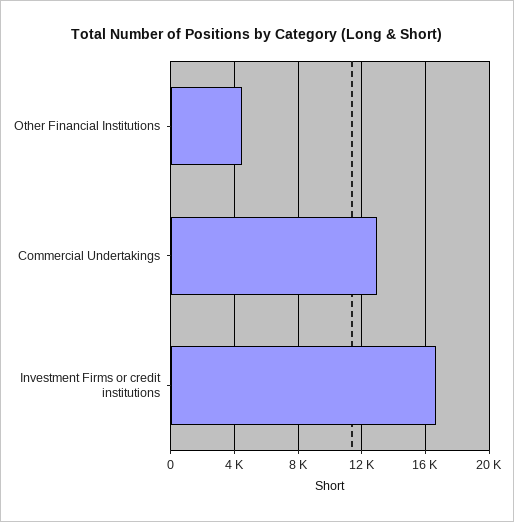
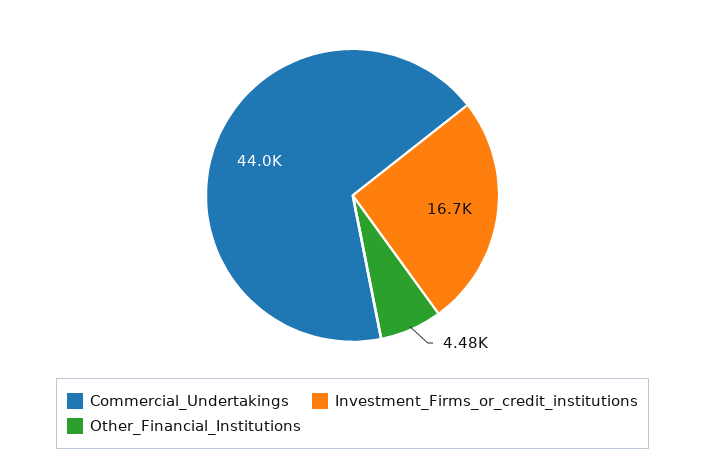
Commercial Undertakings: 13000 -> 44000

